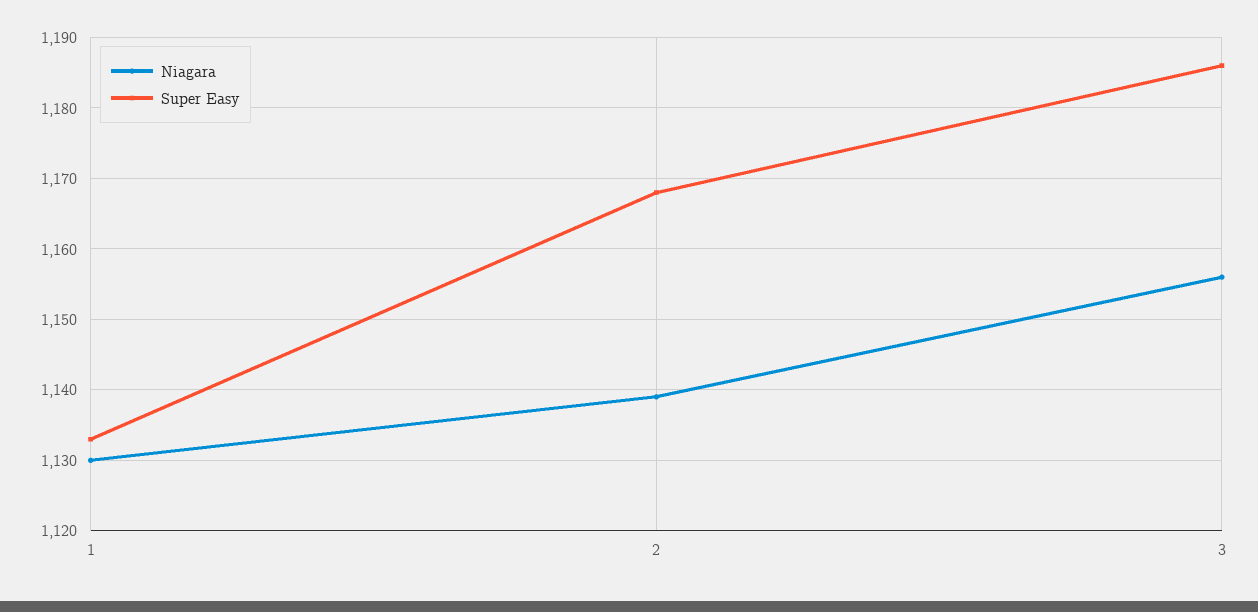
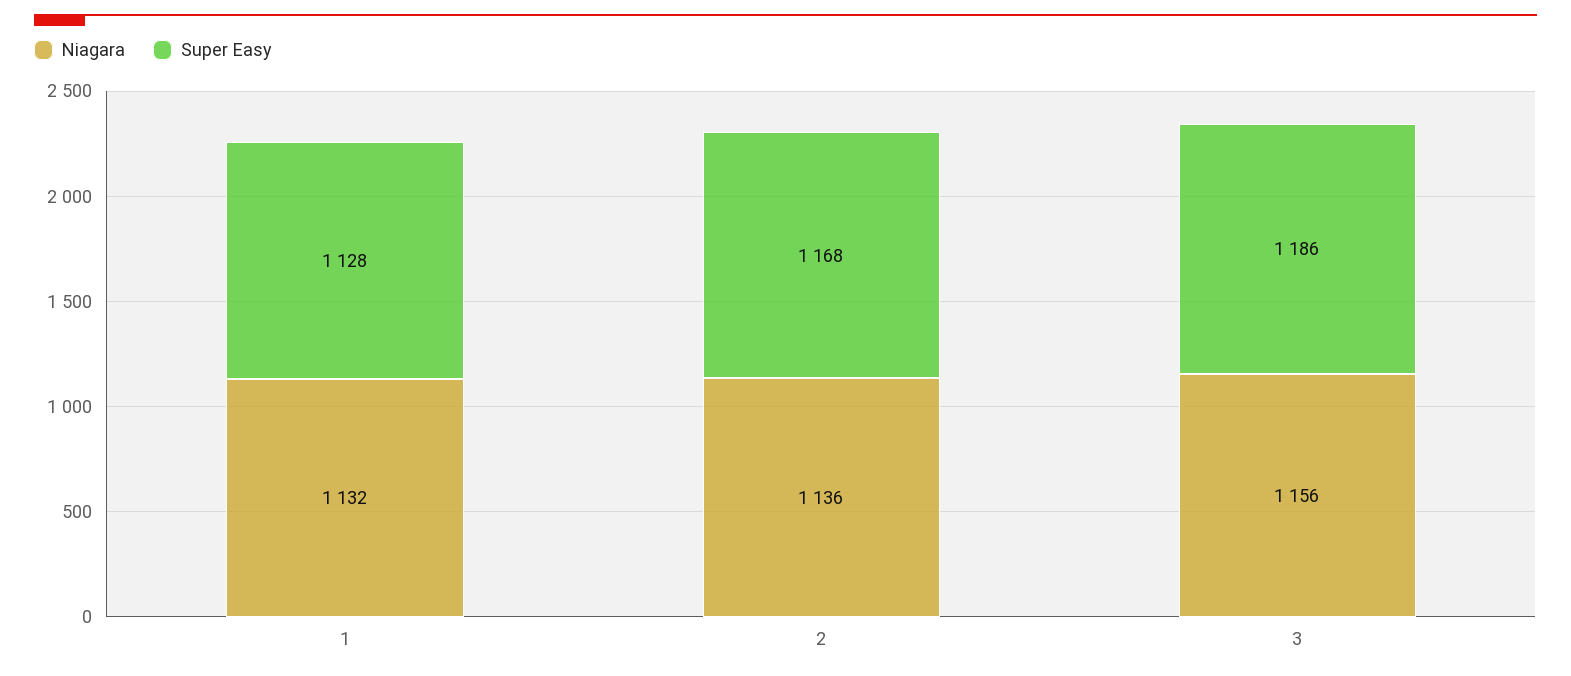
Niagara, 1: 1130 -> 1132
Super Easy, 1: 1133 -> 1128
Niagara, 2: 1139 -> 1136

